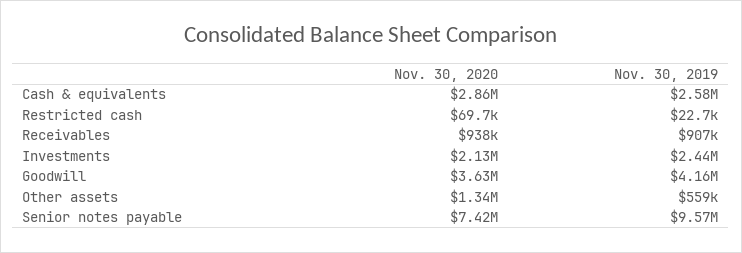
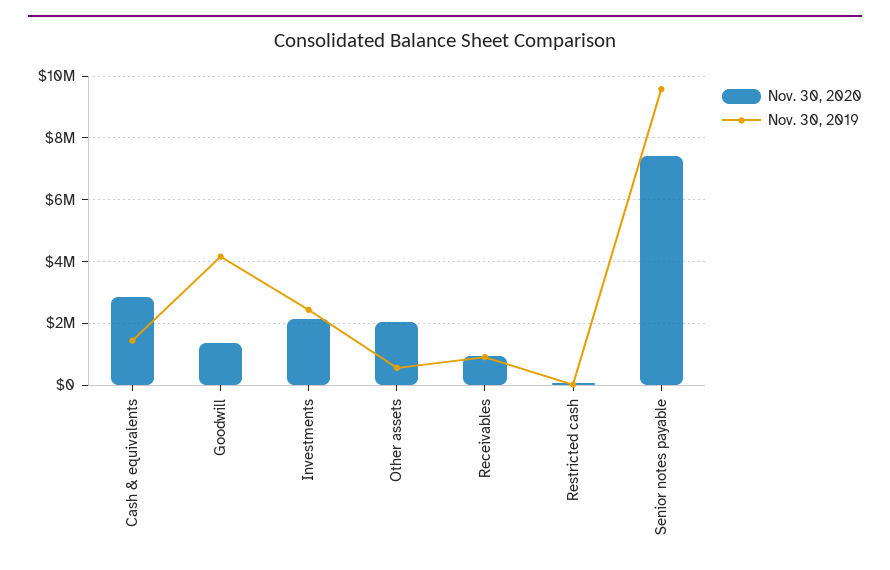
Nov. 30, 2019, Cash & equivalents: 2580000 -> 1400000
Nov. 30, 2020, Goodwill: 3630000 -> 1400000
Nov. 30, 2020, Other assets: 1340000 -> 2000000

